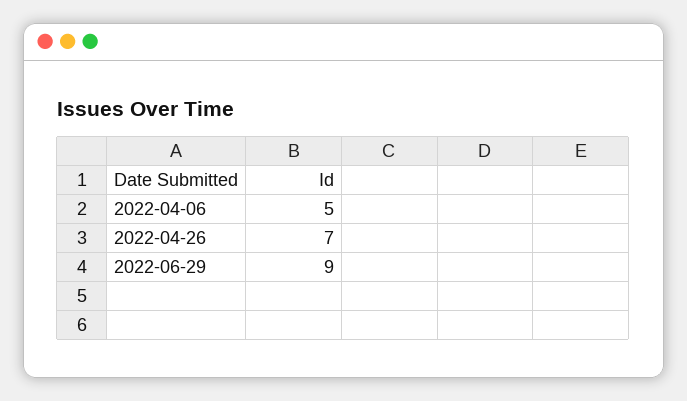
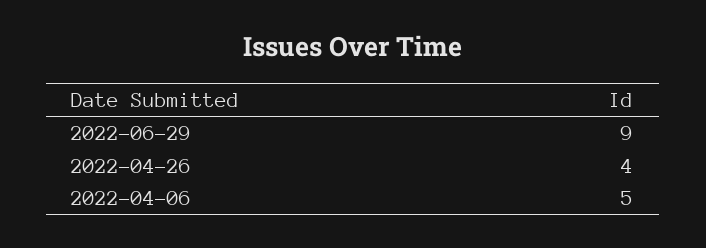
2022-04-26: 7 -> 4

